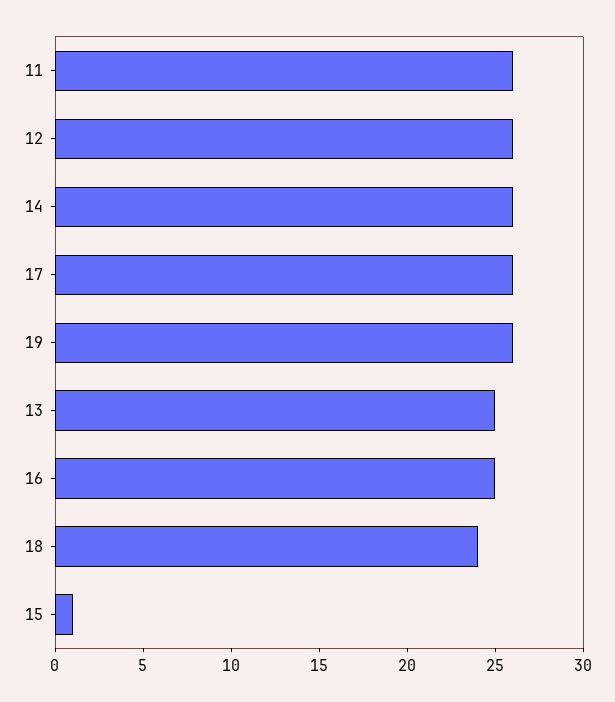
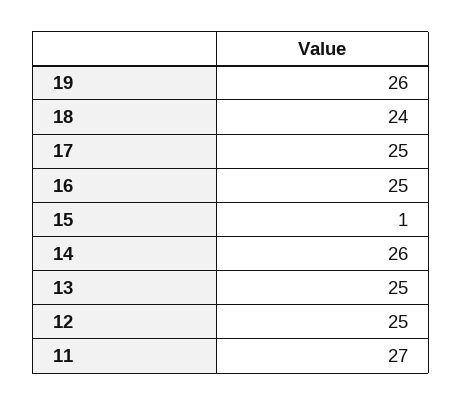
11: 26 -> 27
12: 26 -> 25
17: 26 -> 25

